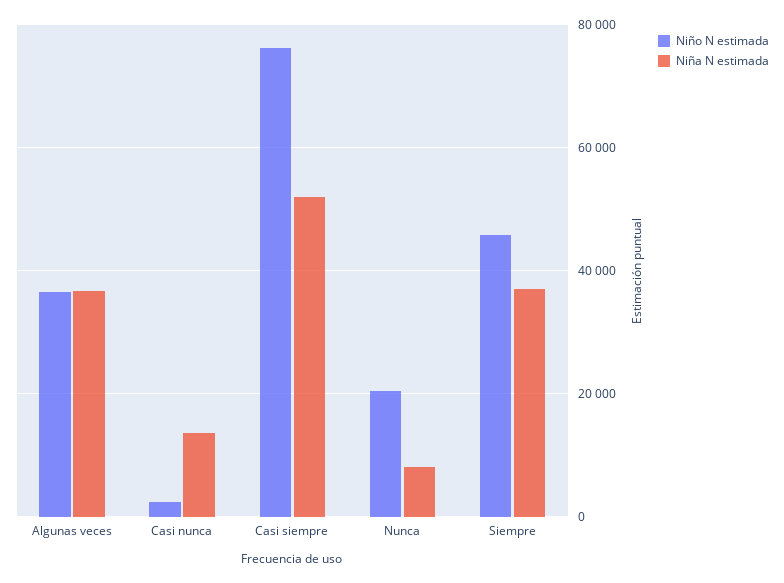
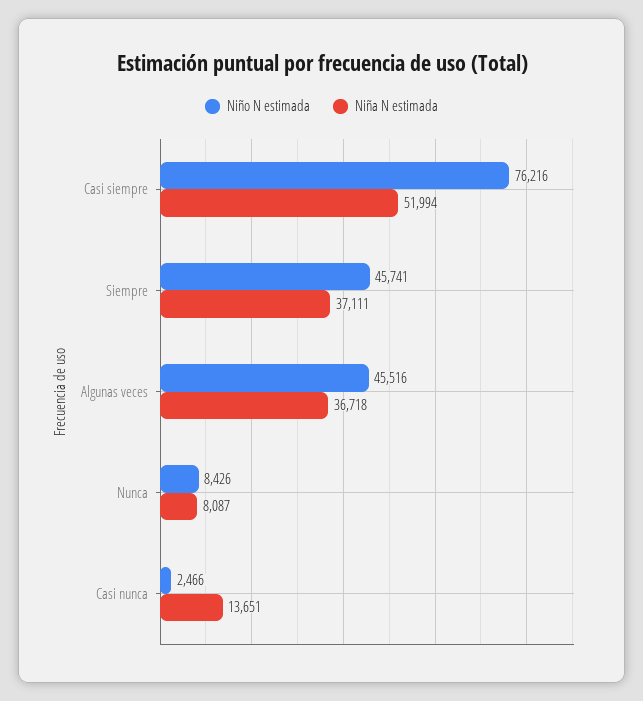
Niño N estimada, Algunas veces: 36000 -> 45516
Niño N estimada, Nunca: 20000 -> 8426

